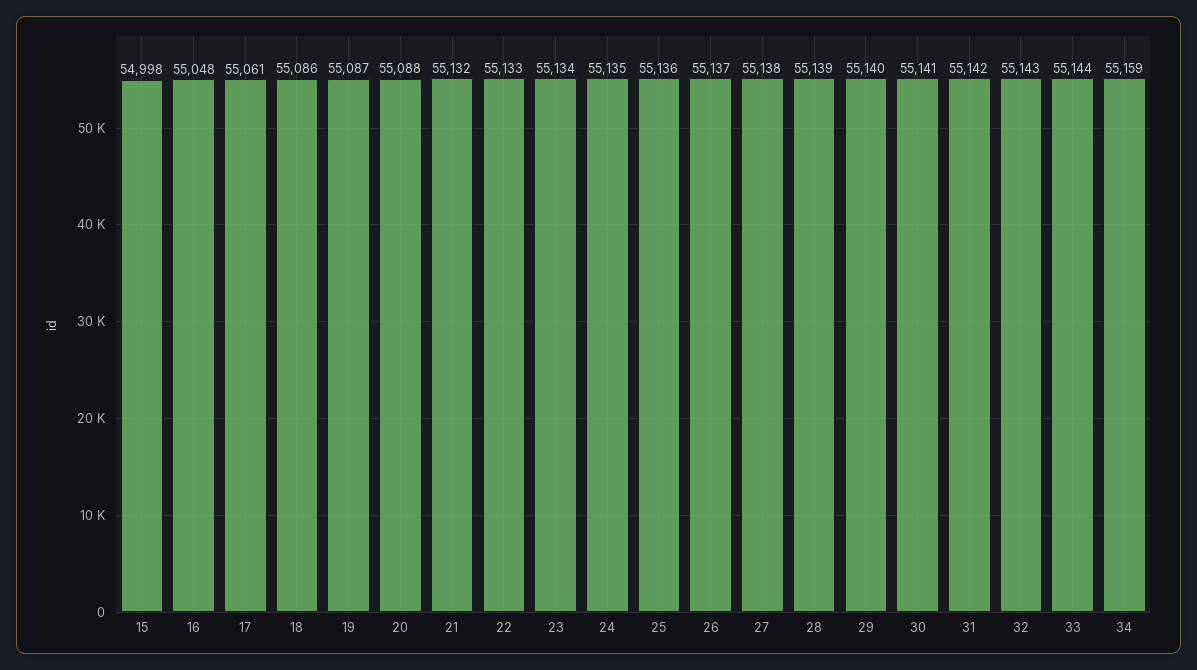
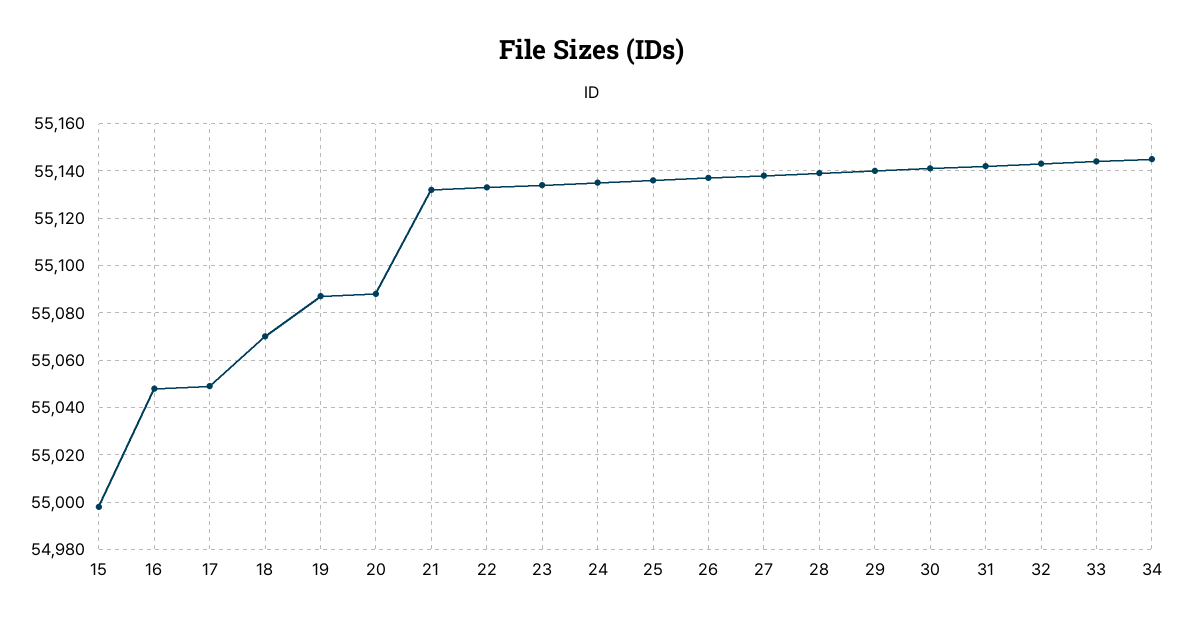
17: 55061 -> 55050
18: 55086 -> 55070
34: 55159 -> 55145

